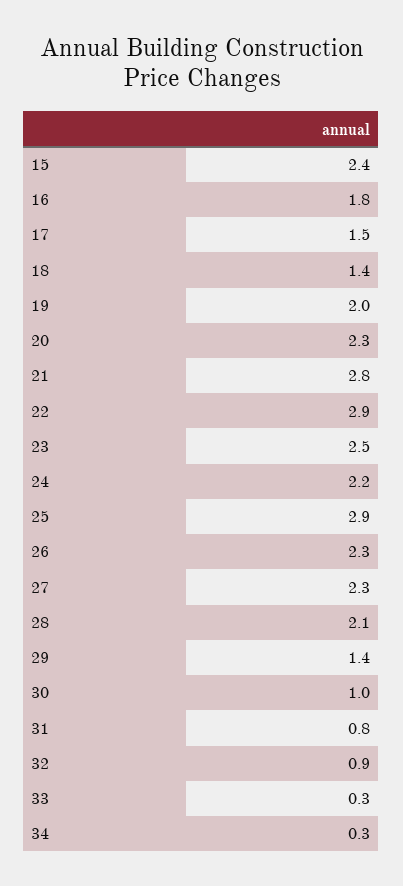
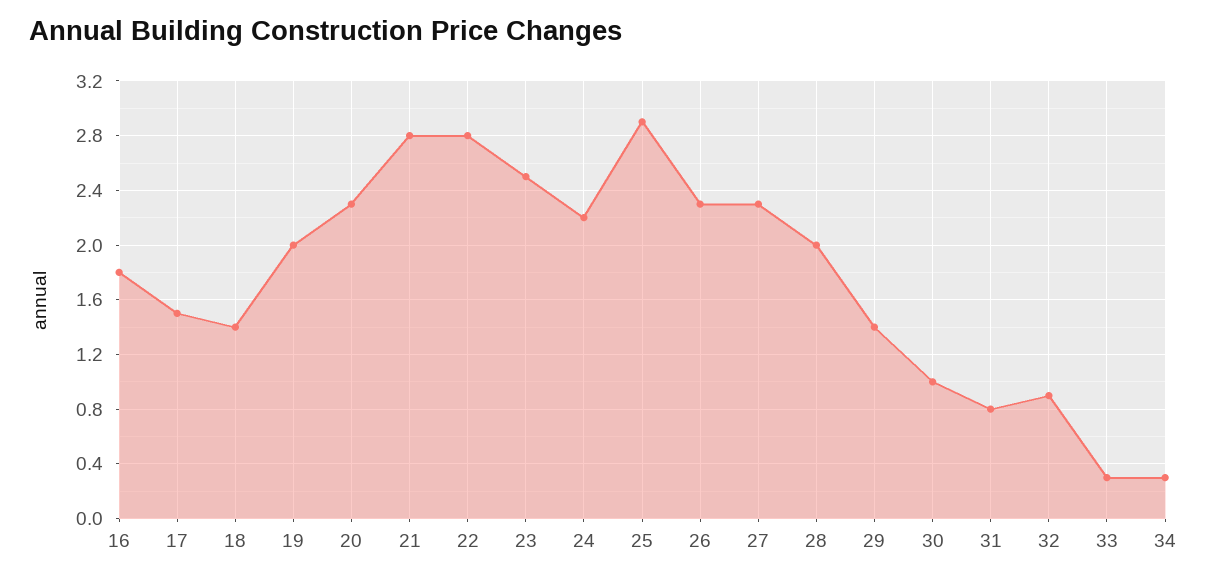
15: 2.4 -> none
22: 2.9 -> 2.8
28: 2.1 -> 2

